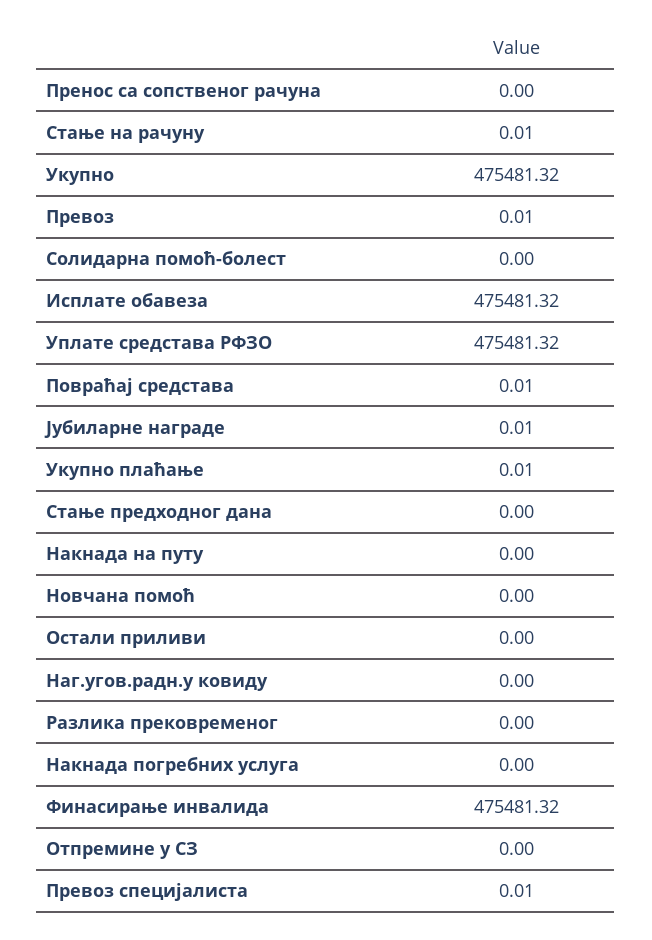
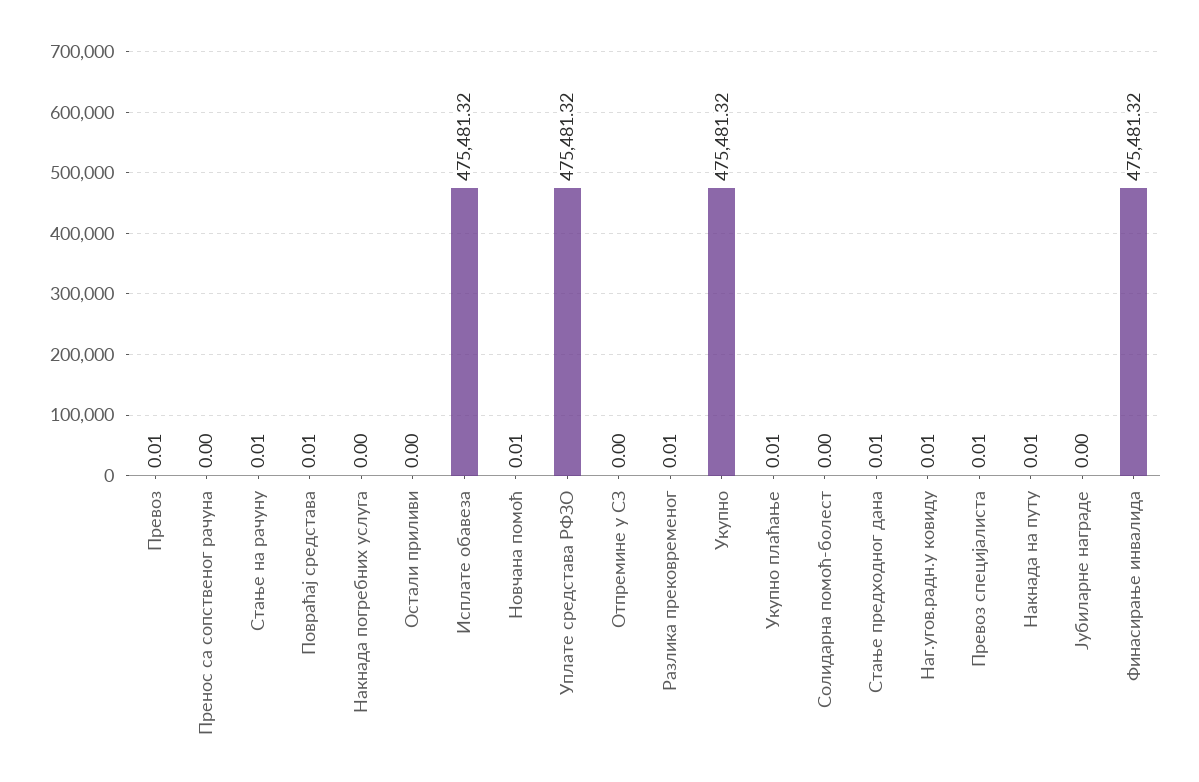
Јубиларне награде: 0.01 -> 0
Стање предходног дана: 0 -> 0.01
Накнада на путу: 0 -> 0.01
Новчана помоћ: 0 -> 0.01
Наг.угов.радн.у ковиду: 0 -> 0.01
Разлика прековременог: 0 -> 0.01

